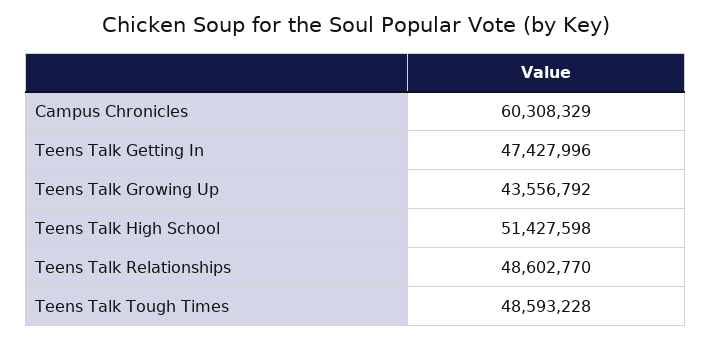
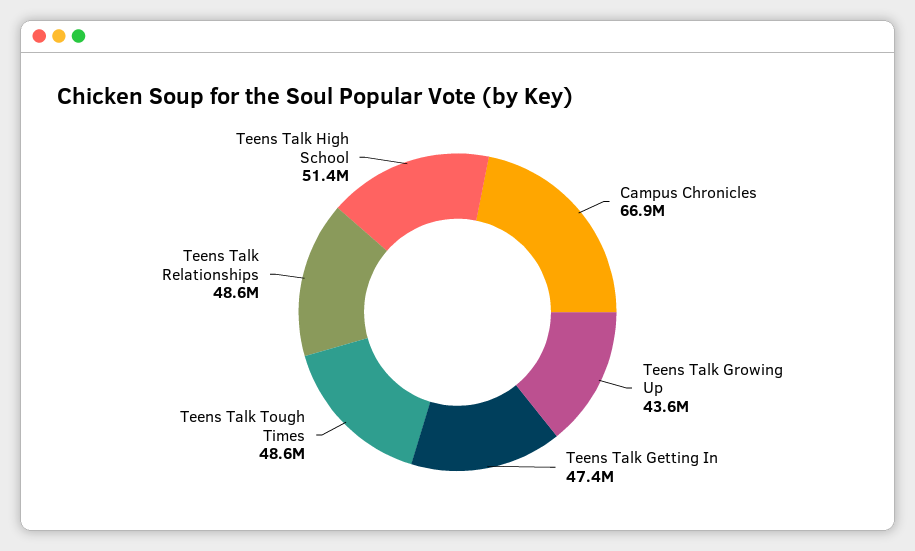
Campus Chronicles: 60308329 -> 66900000

